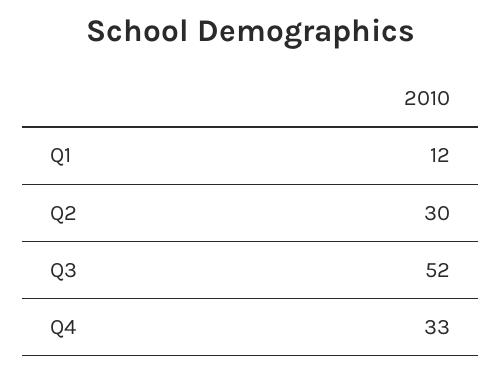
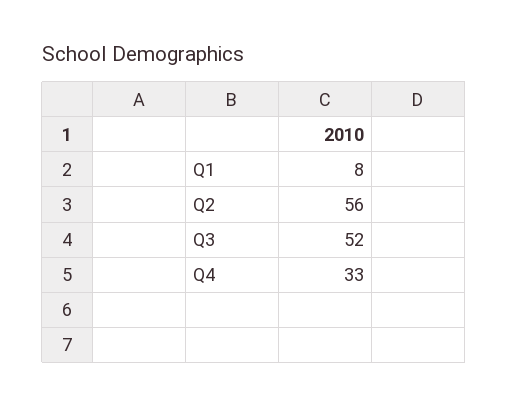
Q1: 12 -> 8
Q2: 30 -> 56

